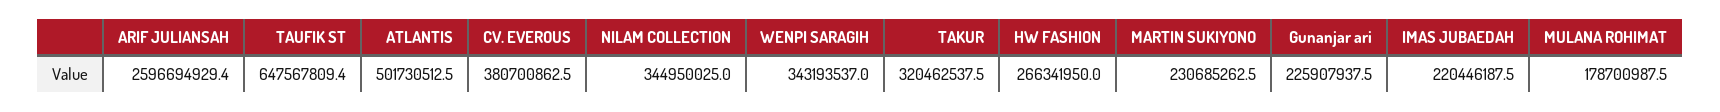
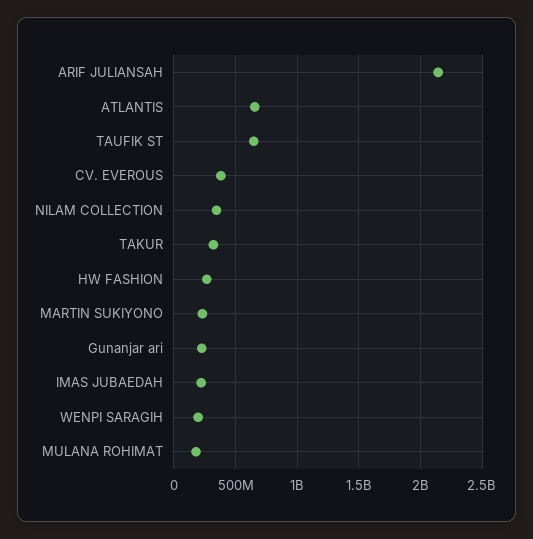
ARIF JULIANSAH: 2596694929.4 -> 2150000000
ATLANTIS: 501730512.5 -> 650000000
WENPI SARAGIH: 343193537 -> 200000000

